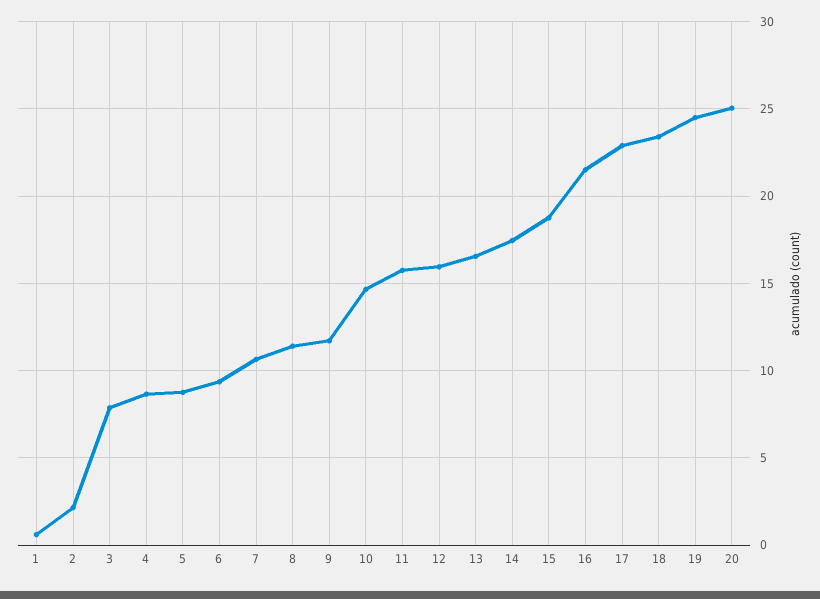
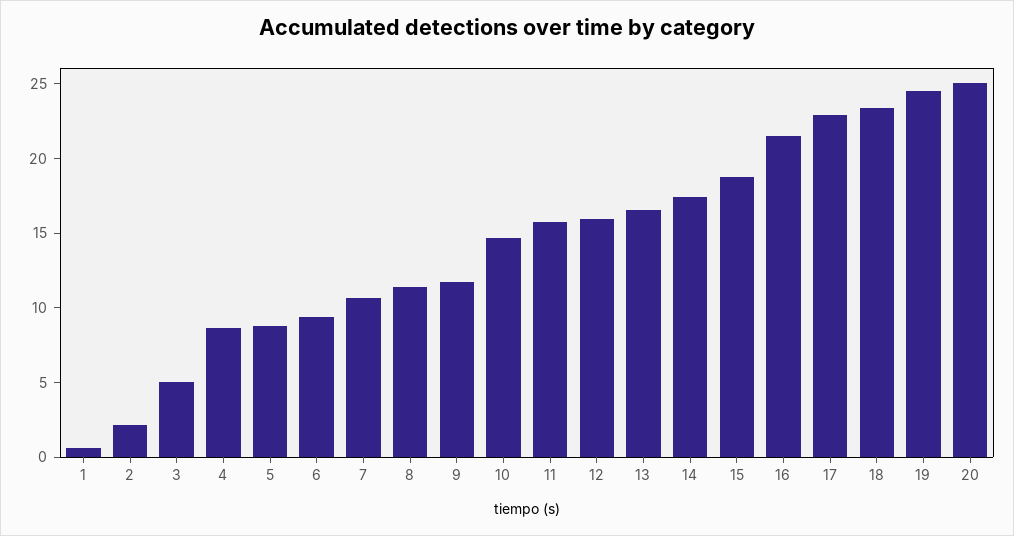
3: 8 -> 5

